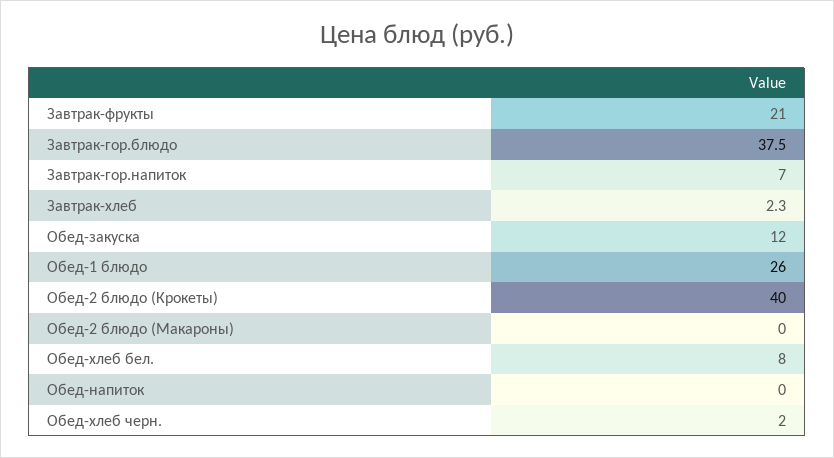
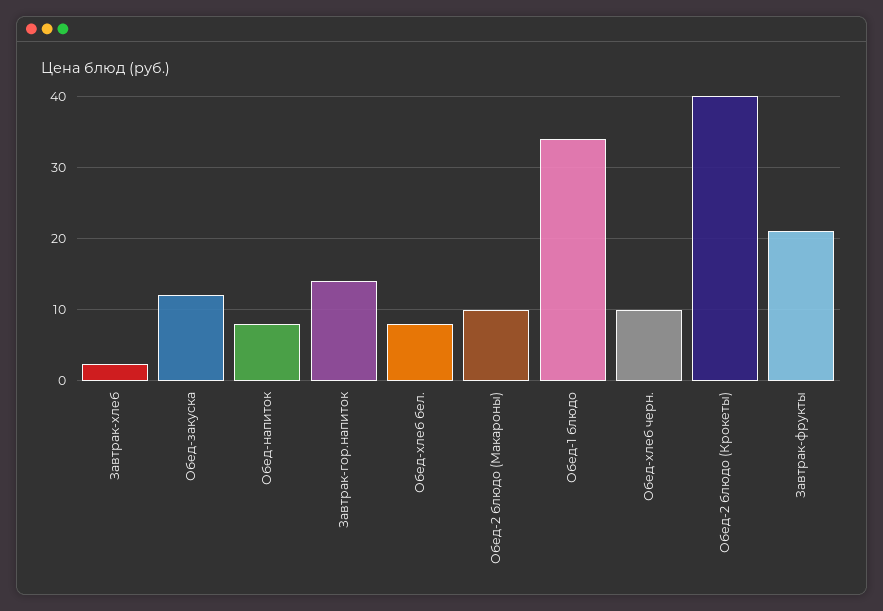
Завтрак-гор.блюдо: 37.5 -> none
Завтрак-гор.напиток: 7 -> 14
Обед-1 блюдо: 26 -> 34
Обед-2 блюдо (Макароны): 0 -> 10
Обед-напиток: 0 -> 8
Обед-хлеб черн.: 2 -> 10

